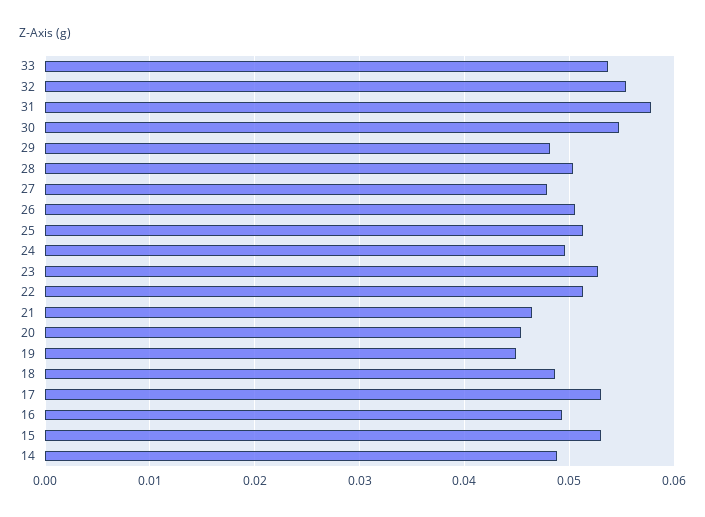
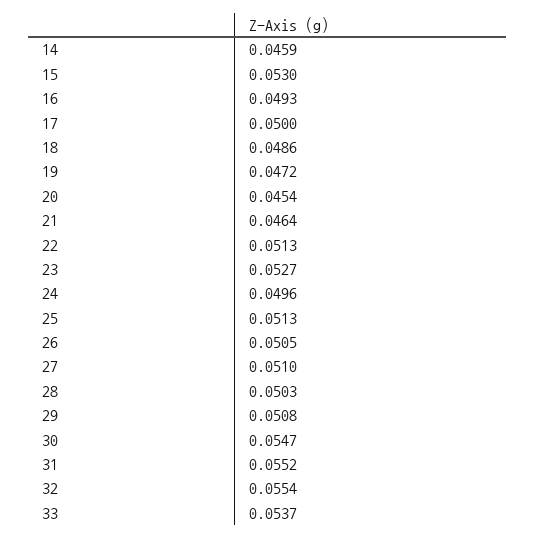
31: 0.058 -> 0.0552
29: 0.048 -> 0.0508
27: 0.048 -> 0.051
19: 0.045 -> 0.0472
17: 0.053 -> 0.05
14: 0.049 -> 0.0459

